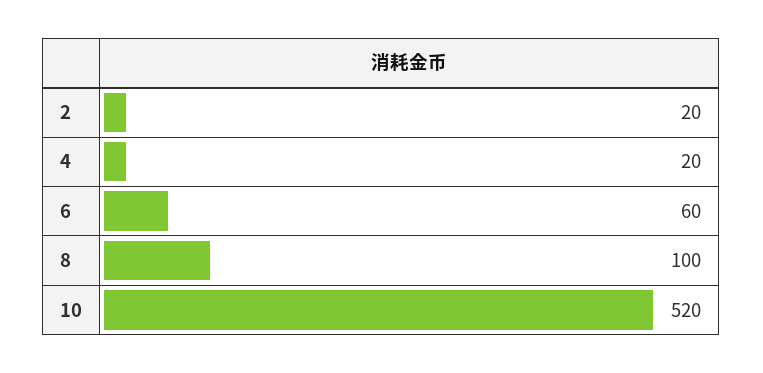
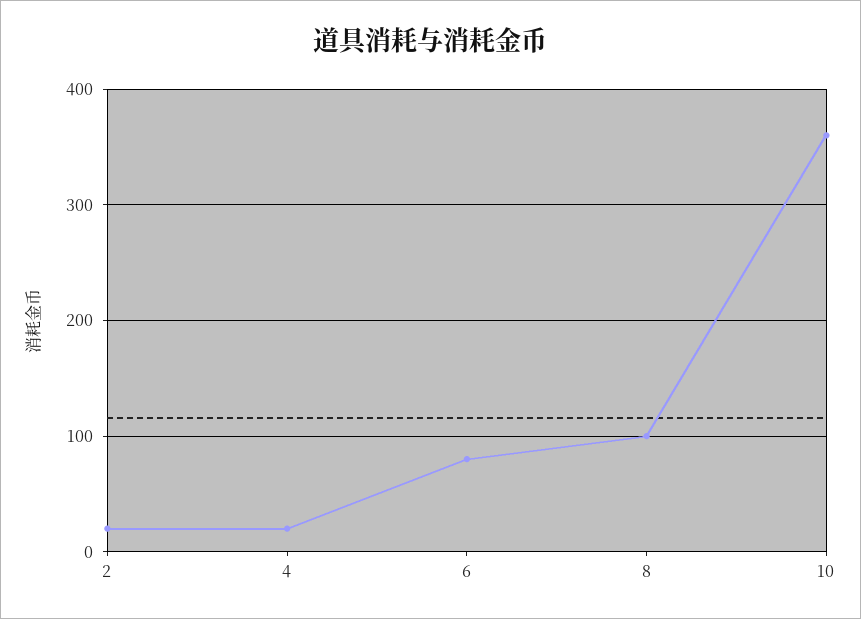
6: 60 -> 80
10: 520 -> 360

